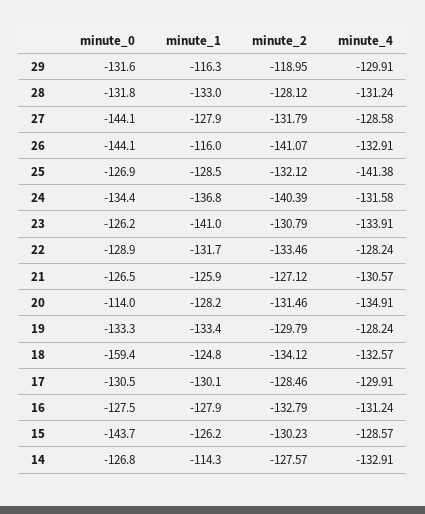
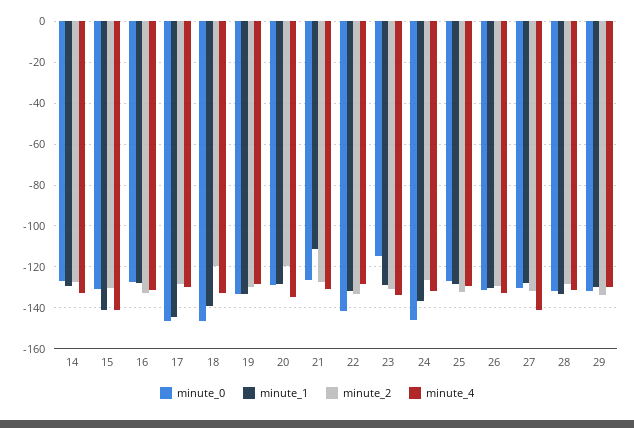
minute_1, 29: -116.3 -> -130
minute_2, 29: -118.95 -> -135
minute_0, 27: -144.1 -> -130
minute_4, 27: -128.58 -> -140
minute_0, 26: -144.1 -> -130
minute_1, 26: -116 -> -130
minute_2, 26: -141.07 -> -130
minute_4, 25: -141.38 -> -130
minute_0, 24: -134.4 -> -145
minute_2, 24: -140.39 -> -125
minute_0, 23: -126.2 -> -115
minute_1, 23: -141 -> -130
minute_0, 22: -128.9 -> -140
minute_1, 21: -125.9 -> -110
minute_0, 20: -114 -> -130
minute_2, 20: -131.46 -> -120
minute_0, 18: -159.4 -> -145
minute_1, 18: -124.8 -> -140
minute_2, 18: -134.12 -> -120
minute_0, 17: -130.5 -> -145
minute_1, 17: -130.1 -> -145
minute_0, 15: -143.7 -> -130
minute_1, 15: -126.2 -> -140
minute_4, 15: -128.57 -> -140
minute_1, 14: -114.3 -> -130

